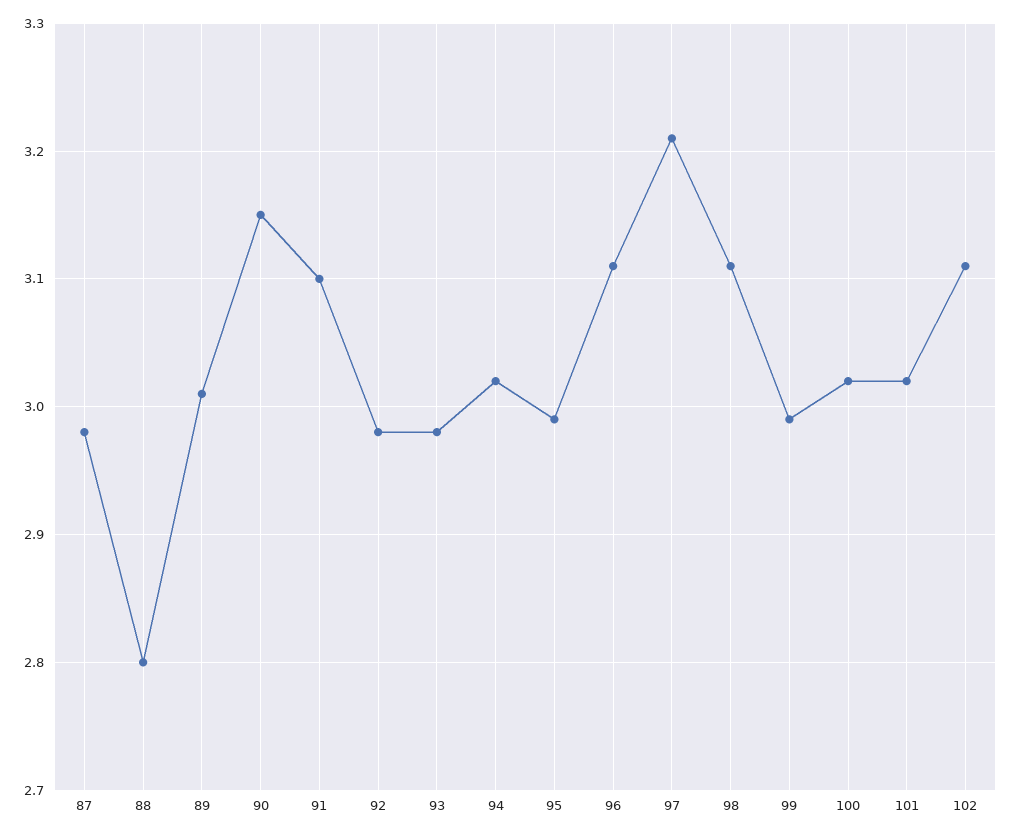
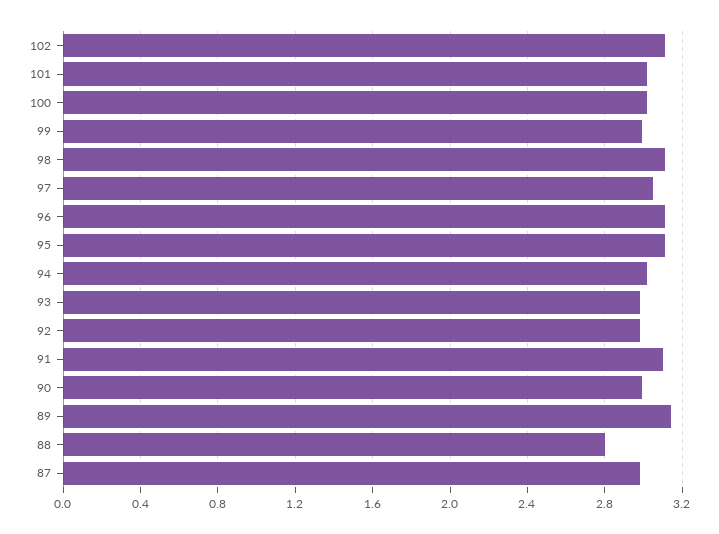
89: 3.01 -> 3.15
90: 3.15 -> 3
95: 2.99 -> 3.1
97: 3.21 -> 3.05

